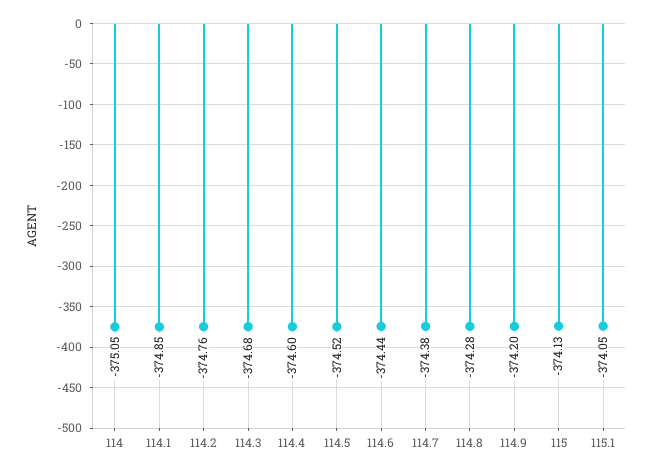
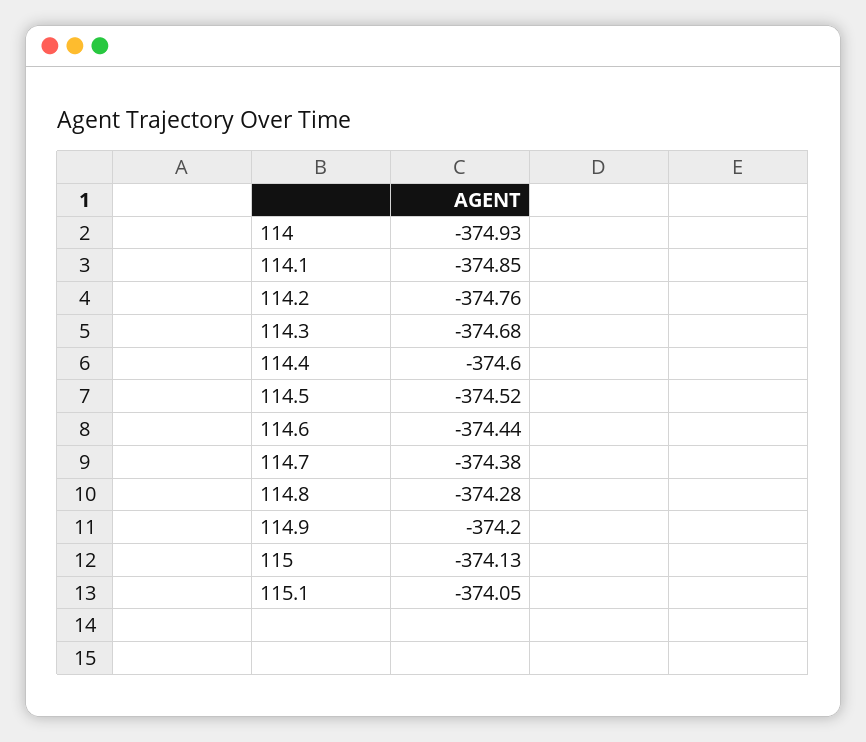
114: -375.05 -> -374.93

